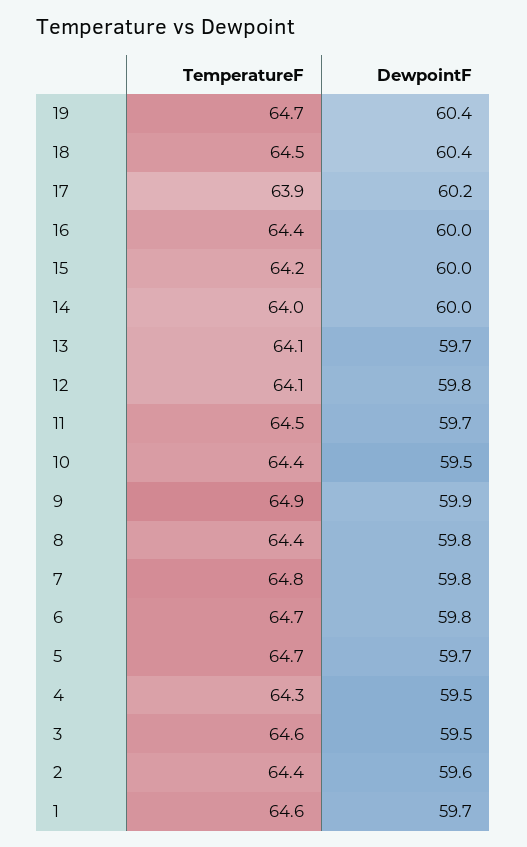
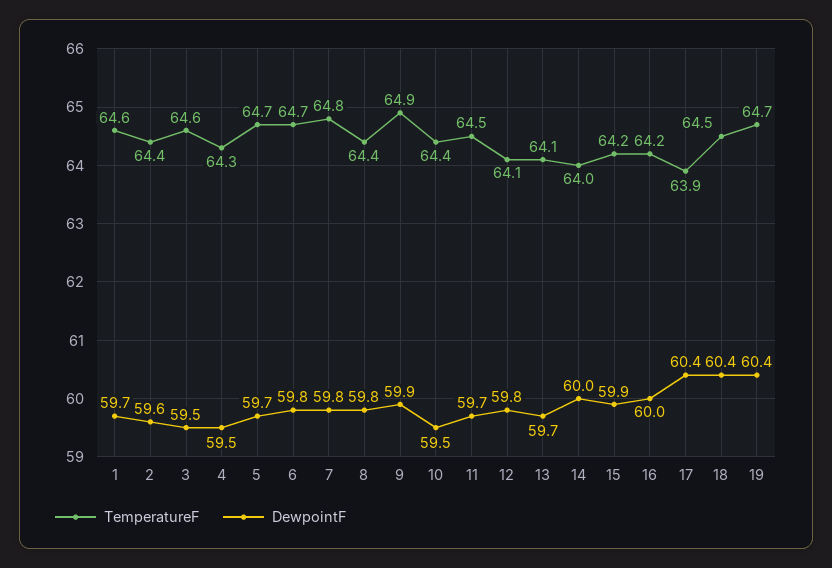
DewpointF, 17: 60.2 -> 60.4
TemperatureF, 16: 64.4 -> 64.2
DewpointF, 15: 60 -> 59.9

